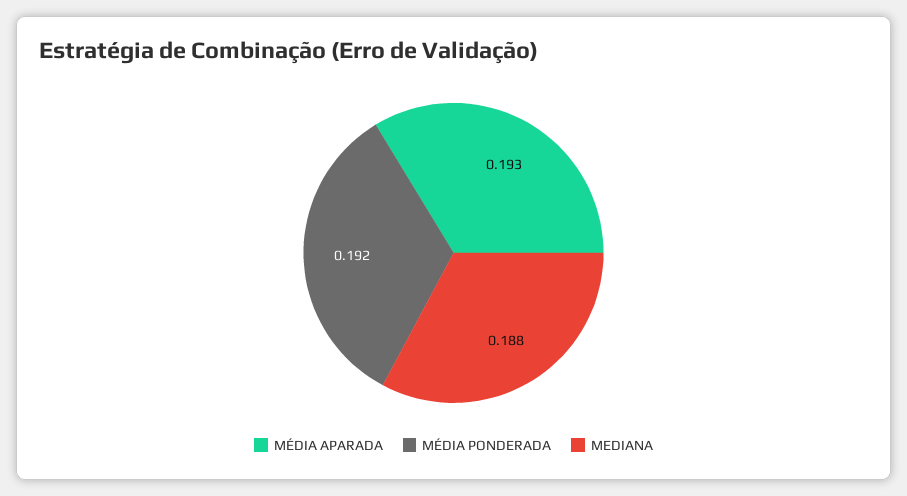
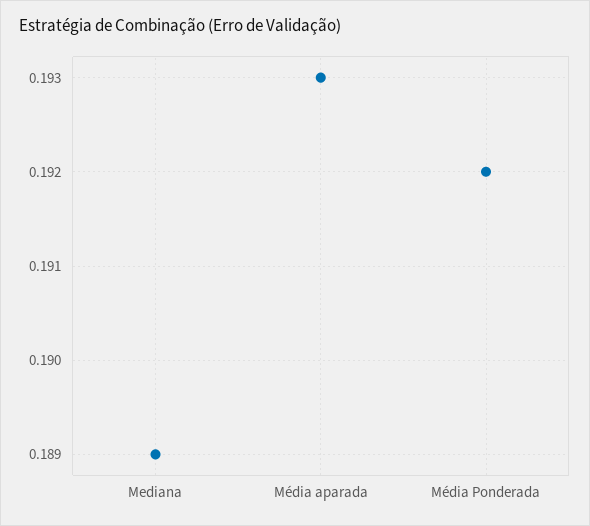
MEDIANA: 0.188 -> 0.189

